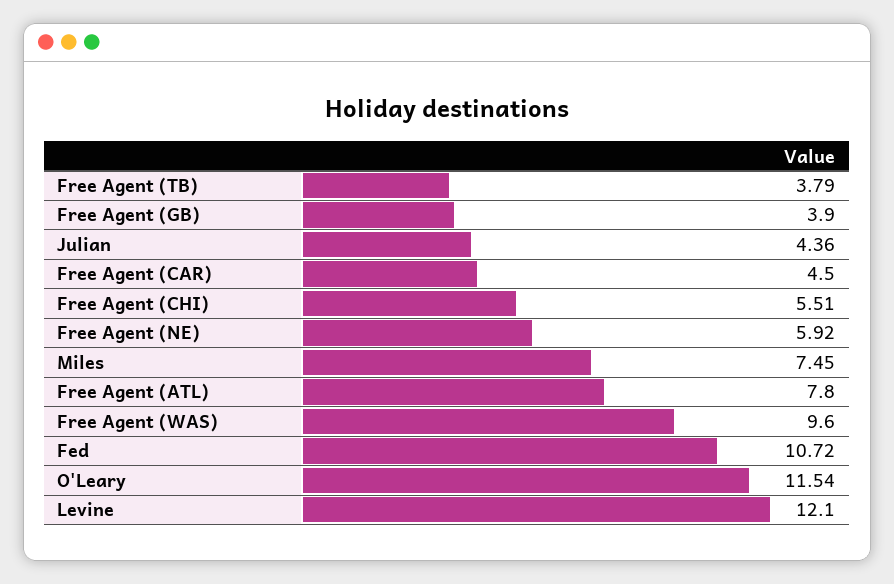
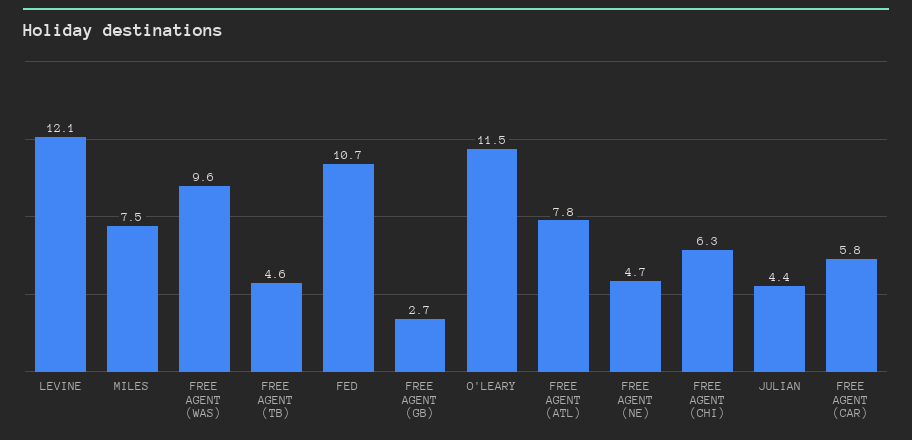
Free Agent (TB): 3.79 -> 4.6
Free Agent (GB): 3.9 -> 2.7
Free Agent (CAR): 4.5 -> 5.8
Free Agent (CHI): 5.51 -> 6.3
Free Agent (NE): 5.92 -> 4.7

